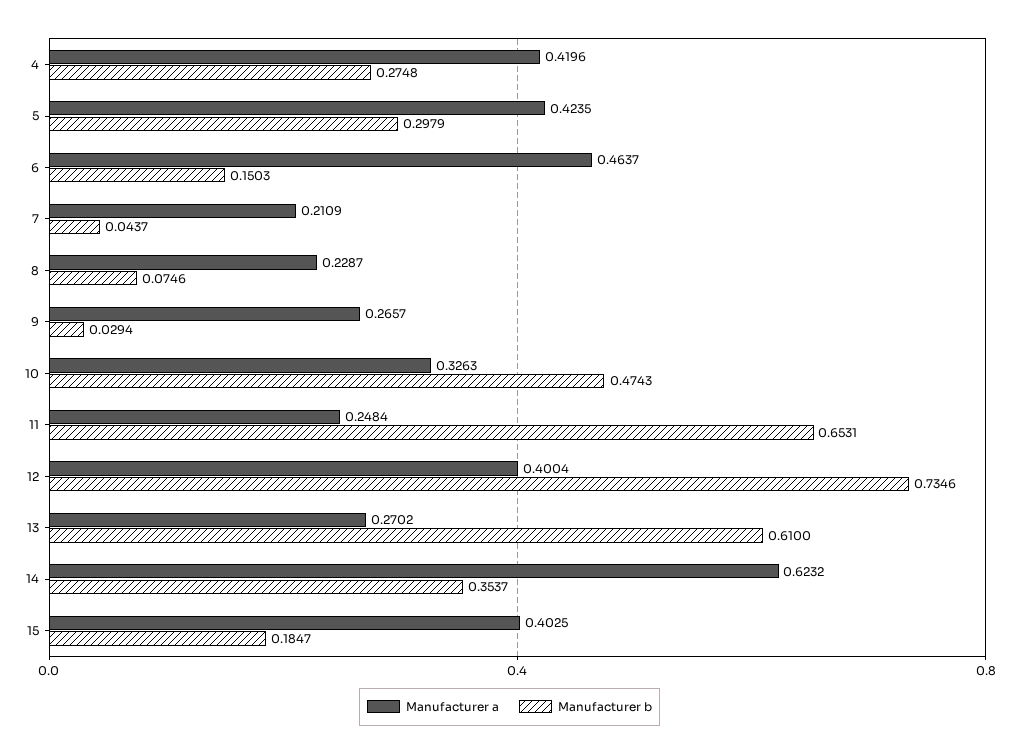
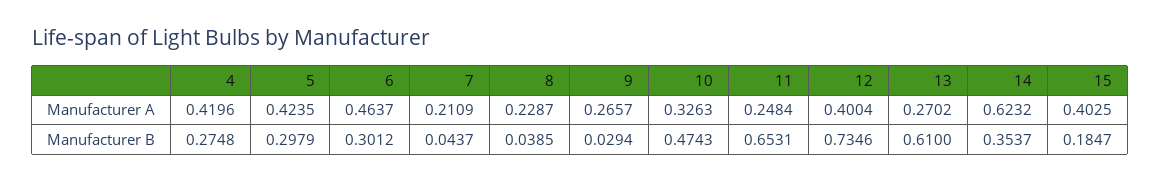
Manufacturer b, 6: 0.1503 -> 0.3012
Manufacturer b, 8: 0.0746 -> 0.0385

